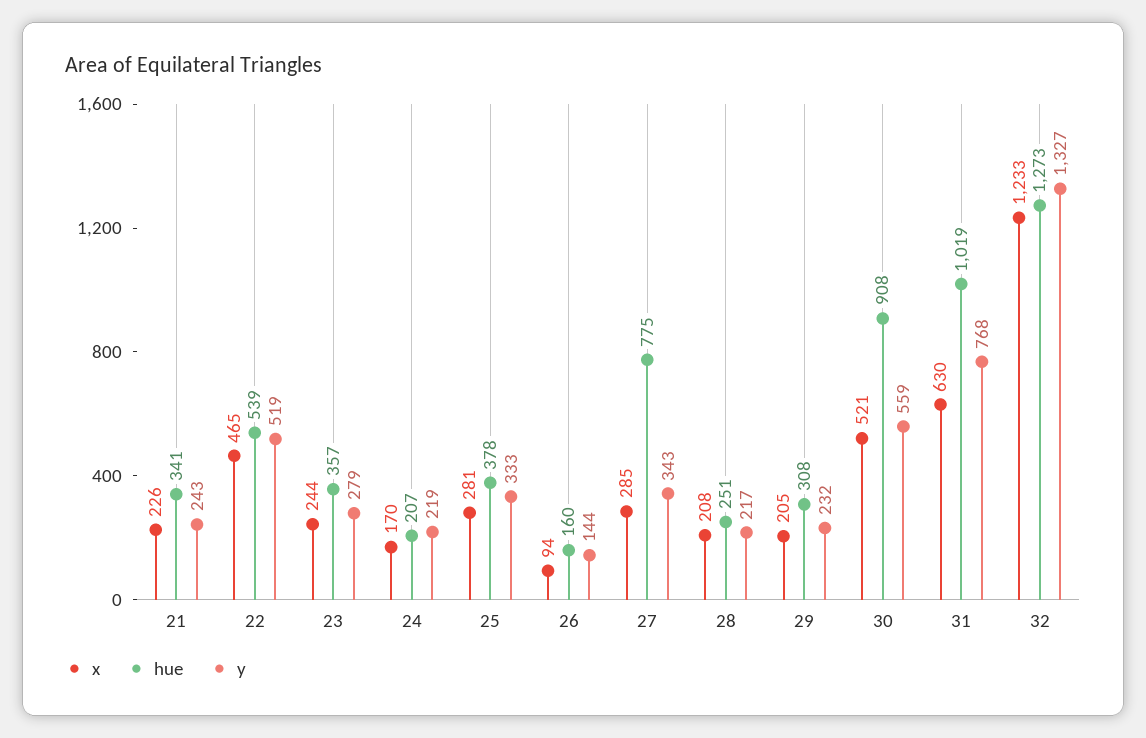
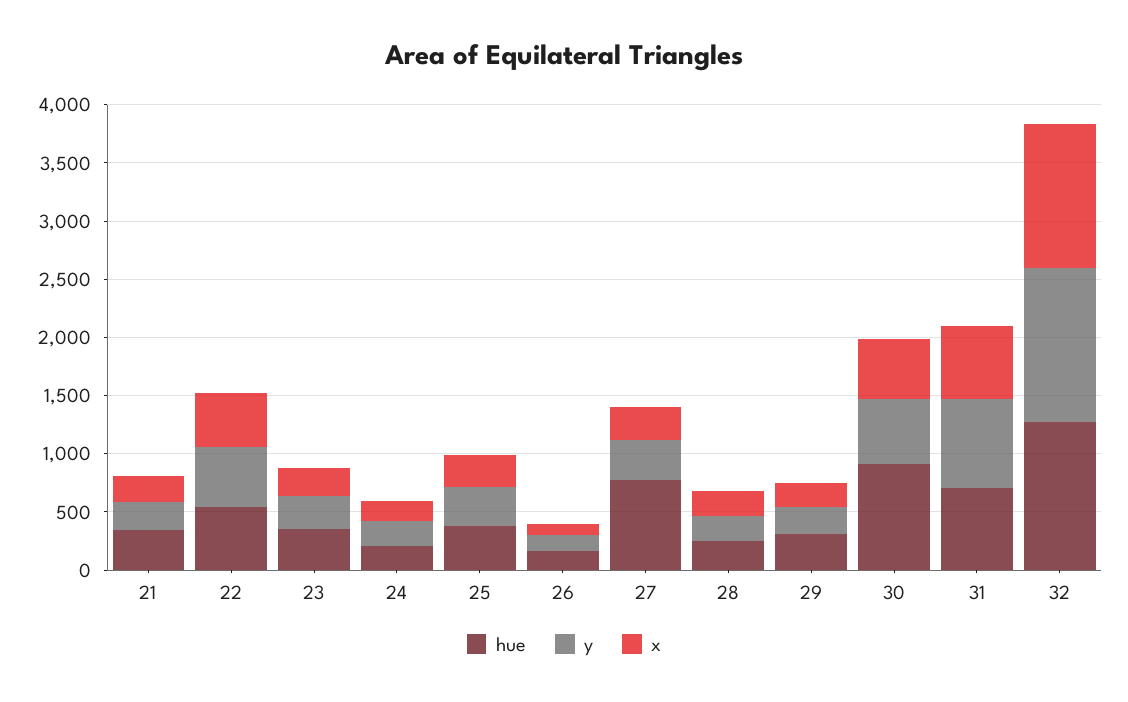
hue, 31: 1019 -> 700

